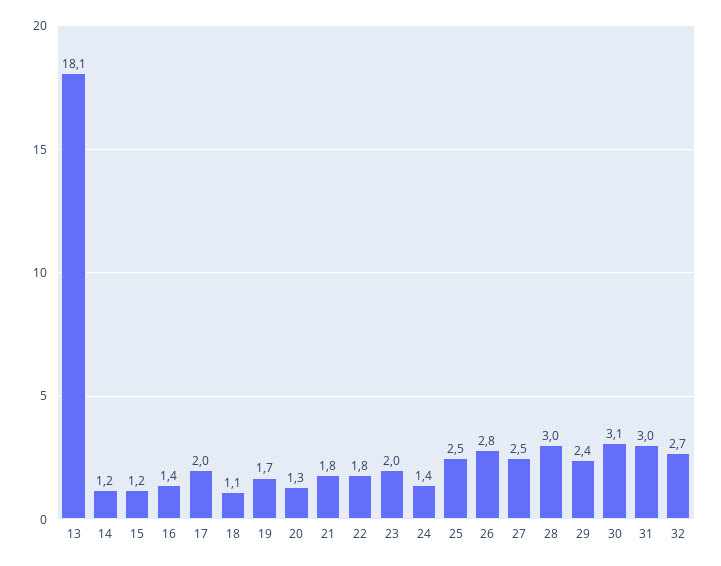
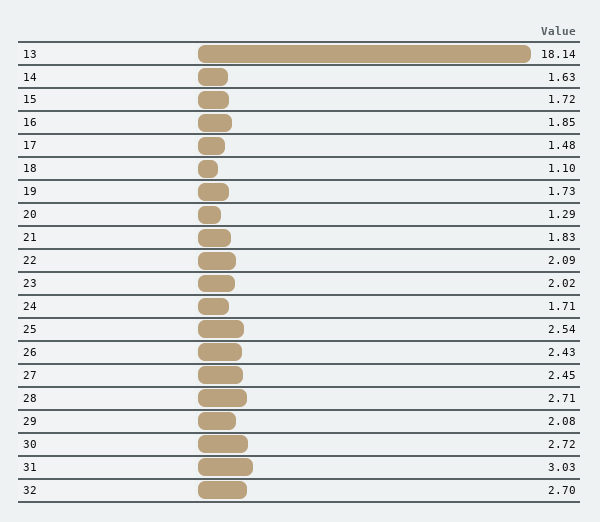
14: 1.2 -> 1.63
15: 1.2 -> 1.72
16: 1.4 -> 1.85
17: 2 -> 1.48
22: 1.8 -> 2.09
24: 1.4 -> 1.71
26: 2.8 -> 2.43
28: 3 -> 2.71
29: 2.4 -> 2.08
30: 3.1 -> 2.72

